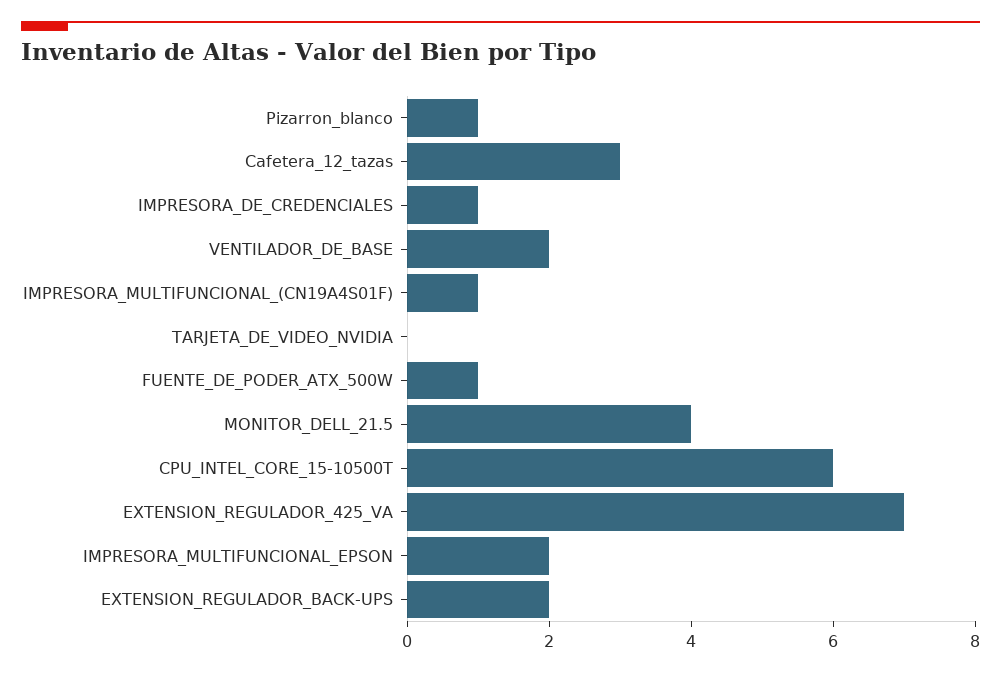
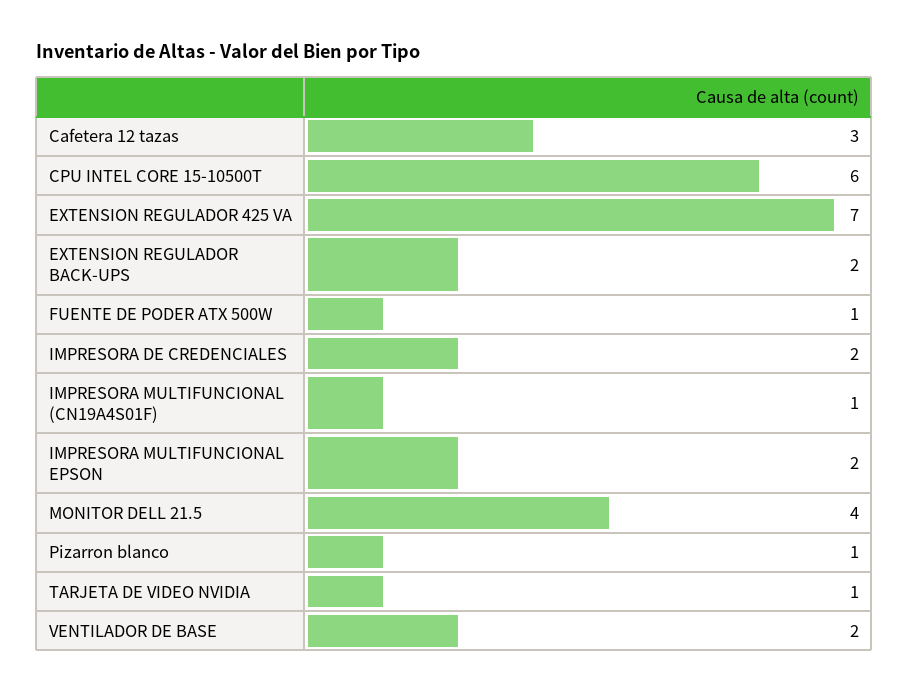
IMPRESORA_DE_CREDENCIALES: 1 -> 2
TARJETA_DE_VIDEO_NVIDIA: 0 -> 1

